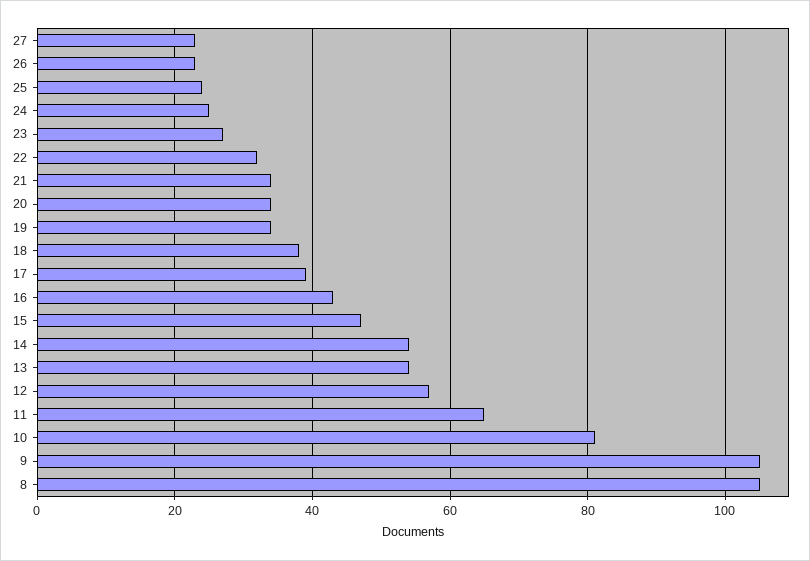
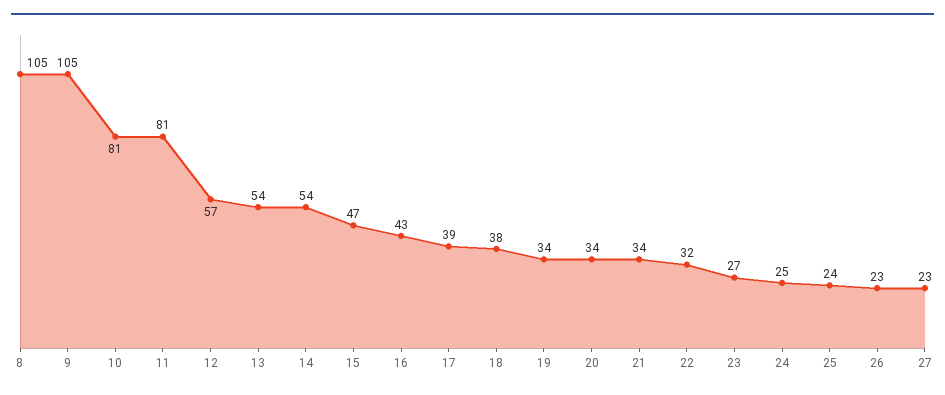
11: 65 -> 81

